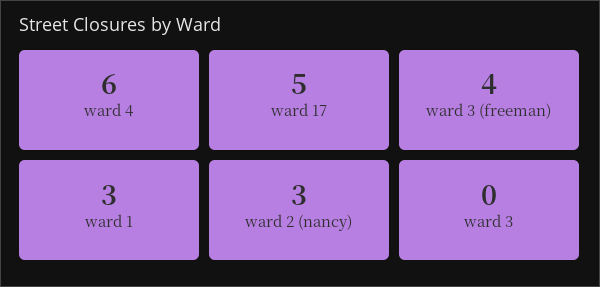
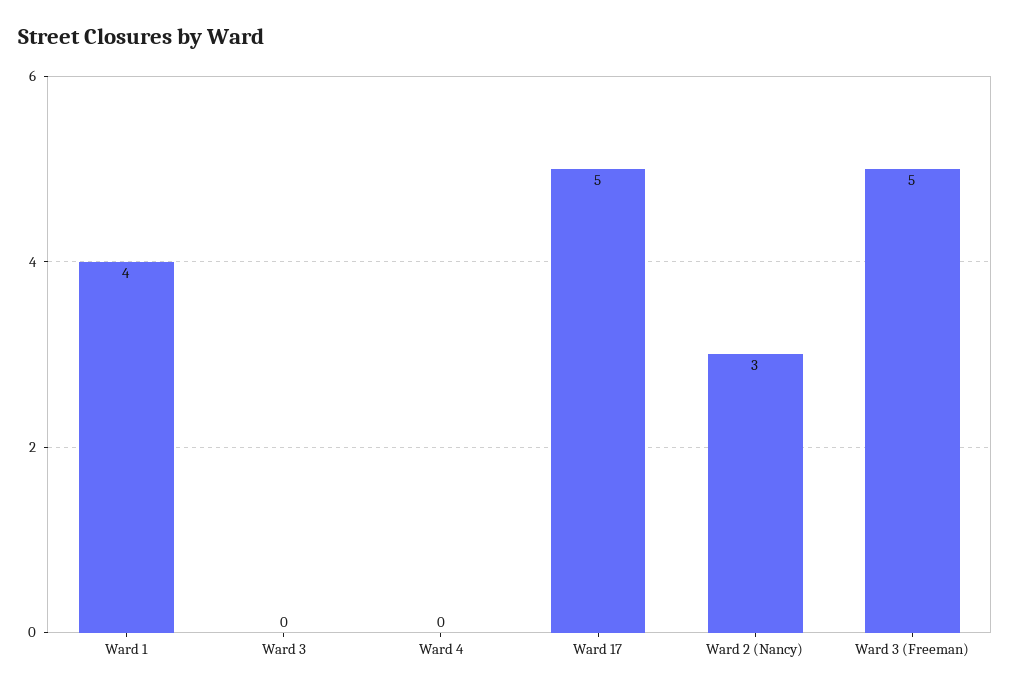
ward 4: 6 -> 0
ward 3 (freeman): 4 -> 5
ward 1: 3 -> 4

